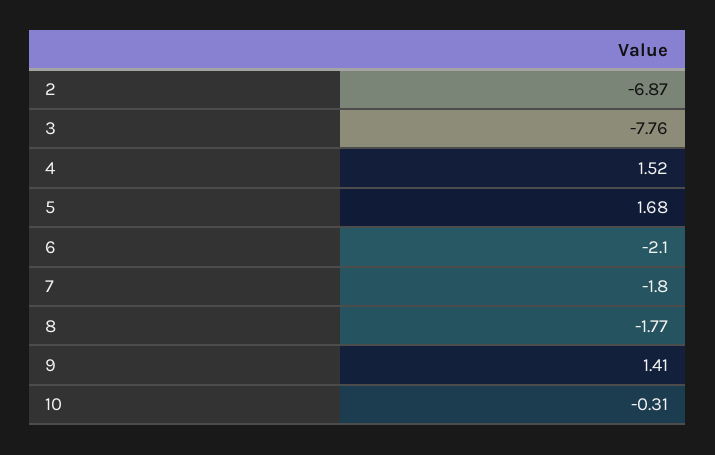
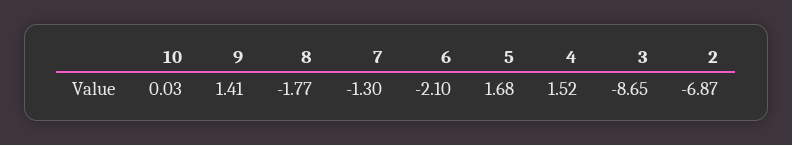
3: -7.76 -> -8.65
7: -1.8 -> -1.3
10: -0.31 -> 0.03

